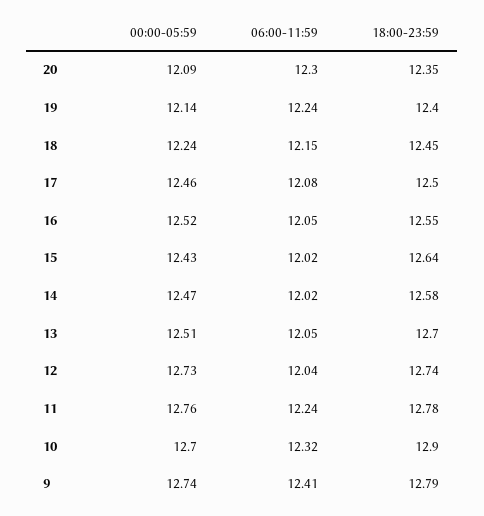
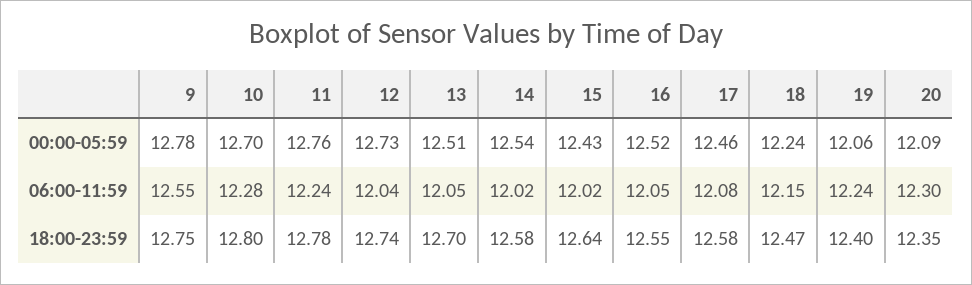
00:00-05:59, 19: 12.14 -> 12.06
18:00-23:59, 18: 12.45 -> 12.47
18:00-23:59, 17: 12.5 -> 12.58
00:00-05:59, 14: 12.47 -> 12.54
06:00-11:59, 10: 12.32 -> 12.28
18:00-23:59, 10: 12.9 -> 12.8
00:00-05:59, 9: 12.74 -> 12.78
06:00-11:59, 9: 12.41 -> 12.55
18:00-23:59, 9: 12.79 -> 12.75

